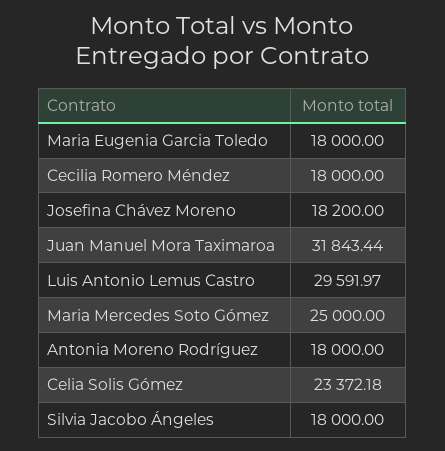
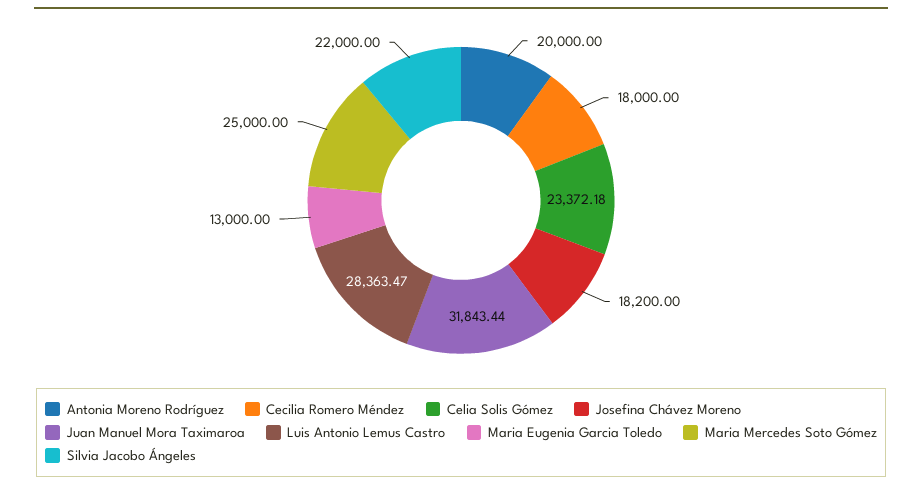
Maria Eugenia Garcia Toledo: 18000 -> 13000
Luis Antonio Lemus Castro: 29591.97 -> 28363.47
Antonia Moreno Rodríguez: 18000 -> 20000
Silvia Jacobo Ángeles: 18000 -> 22000

